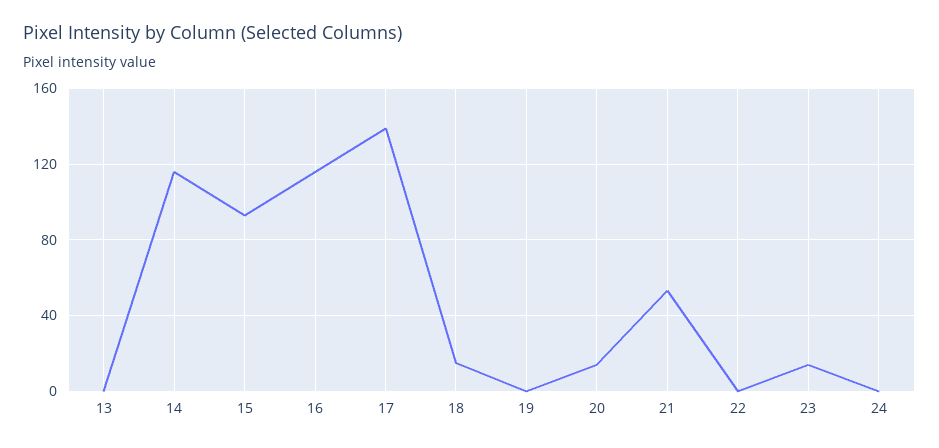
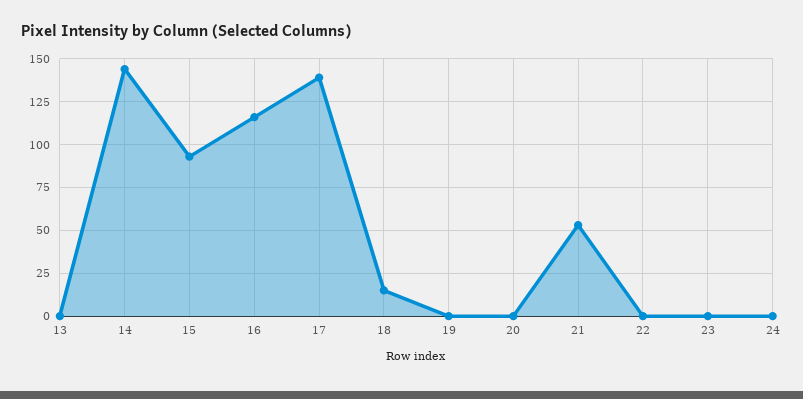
14: 115 -> 145
20: 15 -> 0
23: 15 -> 0

